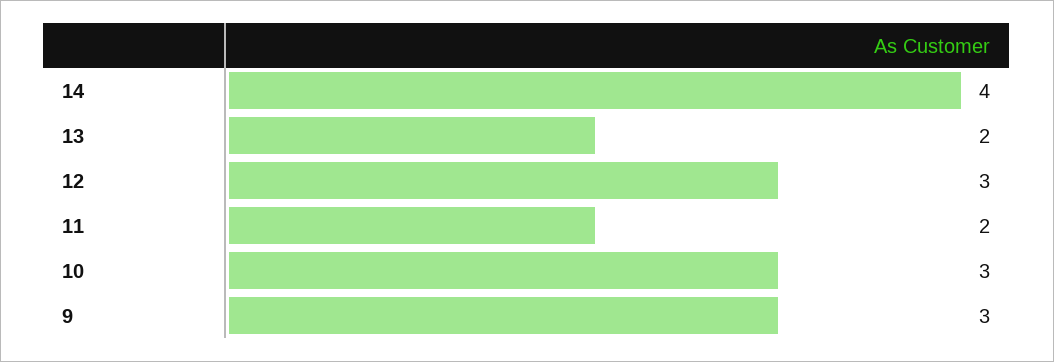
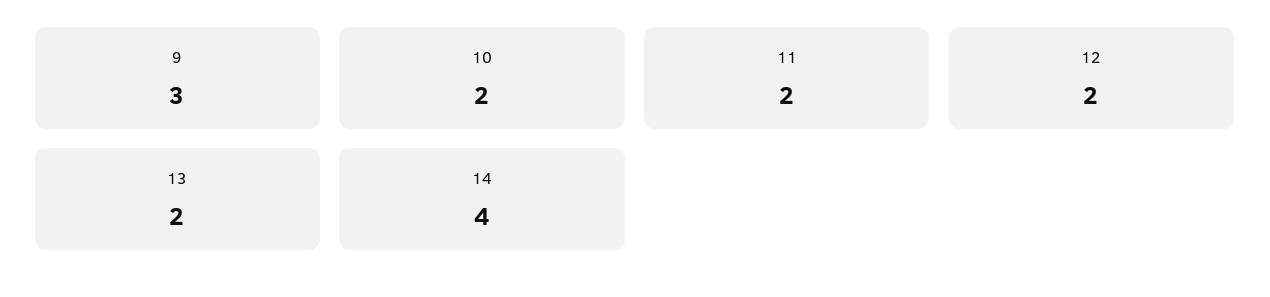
12: 3 -> 2
10: 3 -> 2

